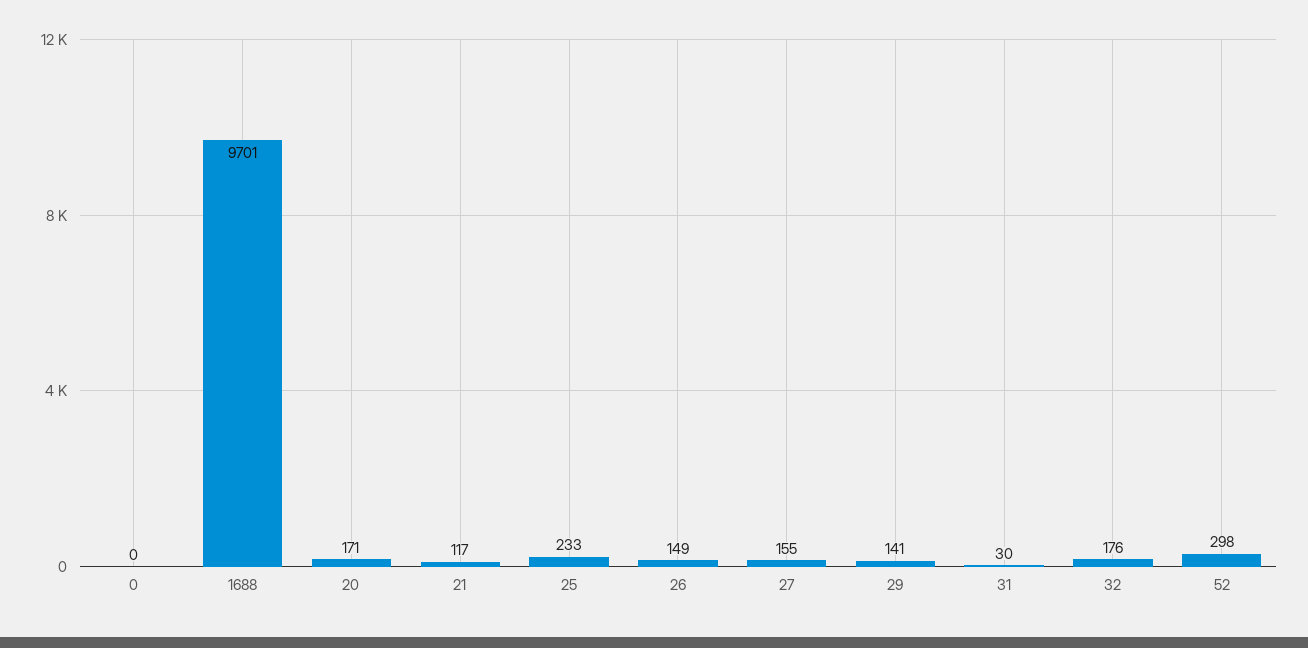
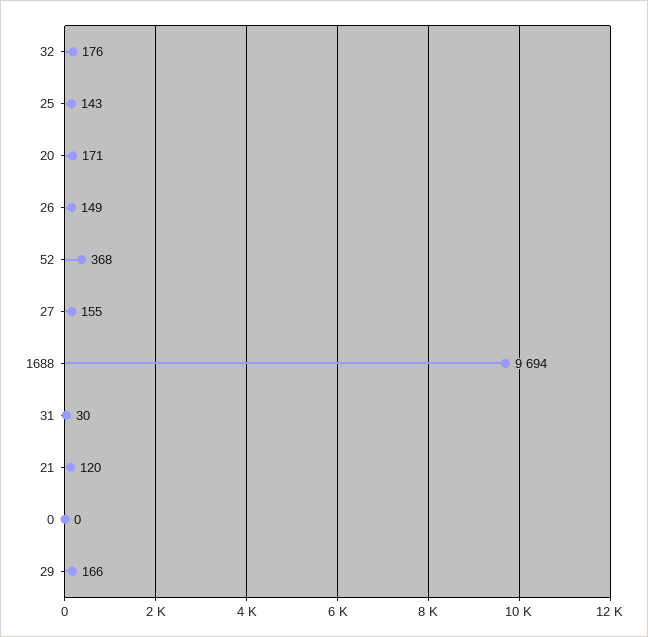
1688: 9701 -> 9694
21: 117 -> 120
25: 233 -> 143
29: 141 -> 166
52: 298 -> 368

